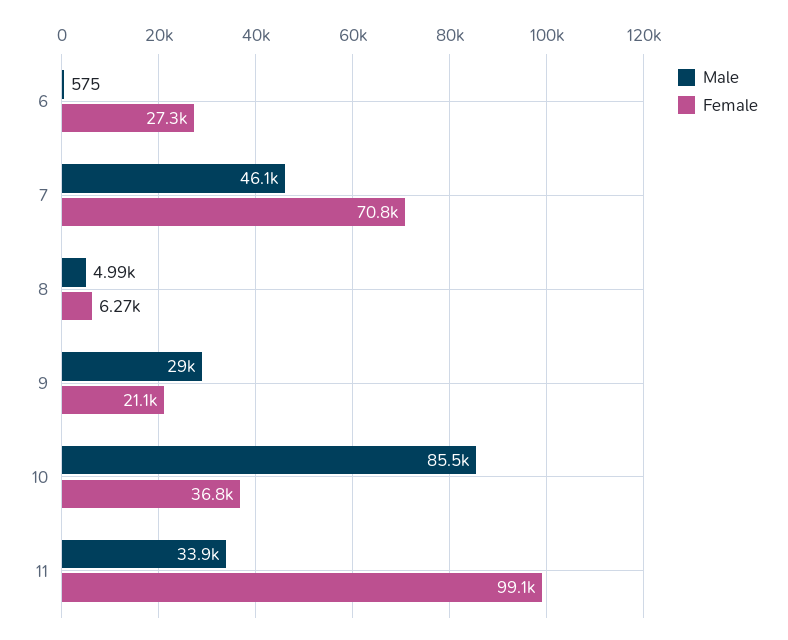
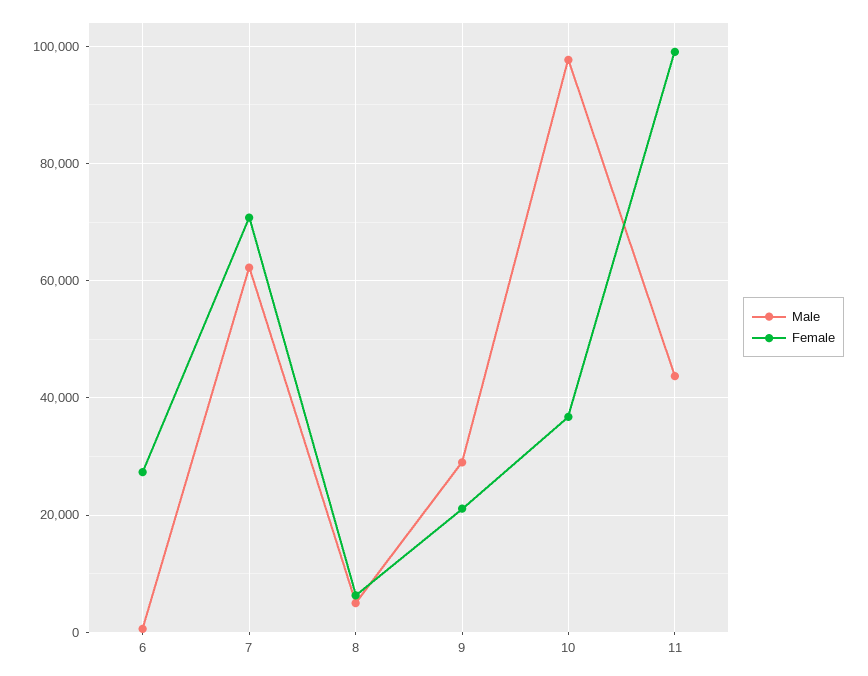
Male, 7: 46100 -> 62000
Male, 10: 85500 -> 98000
Male, 11: 33900 -> 44000

